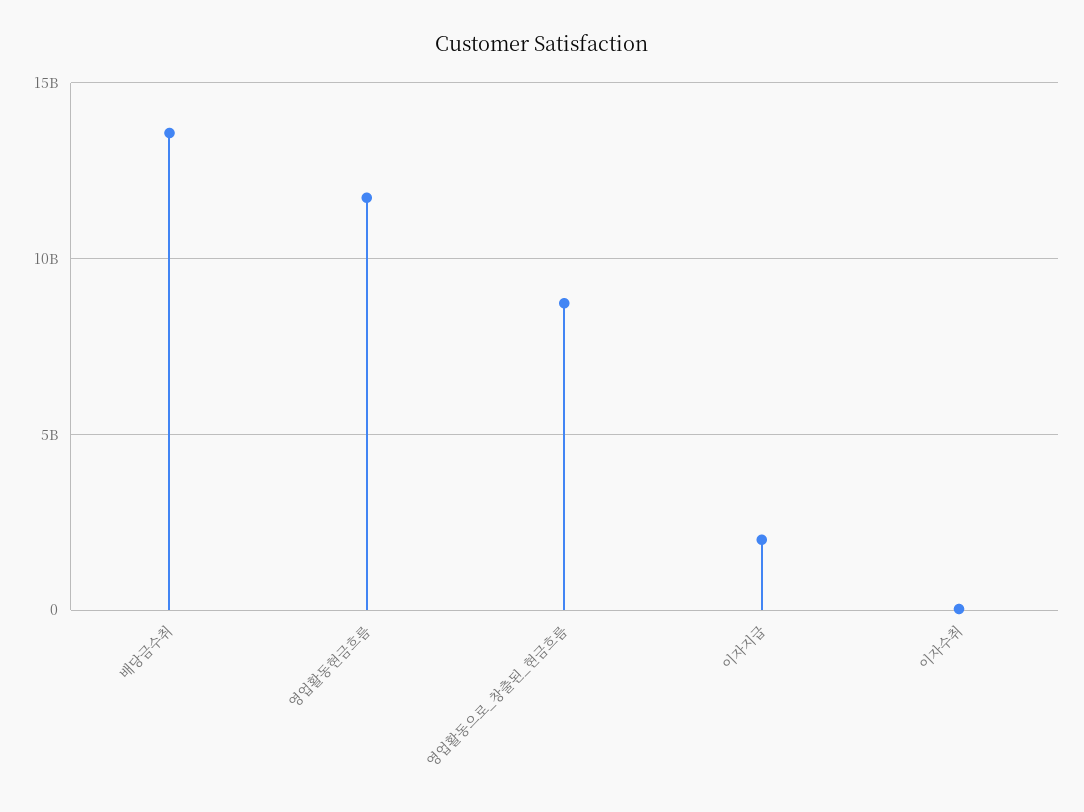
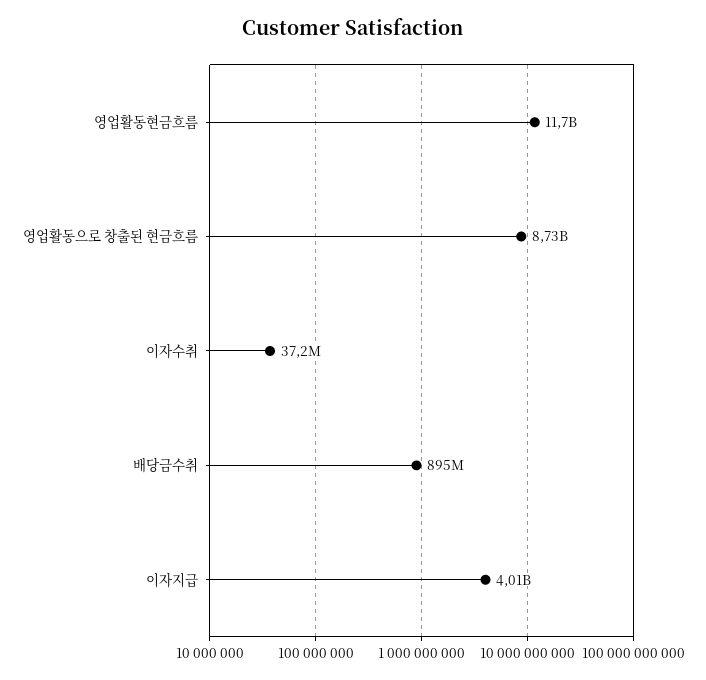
배당금수취: 13500000000 -> 895000000
이자지급: 2000000000 -> 4010000000

